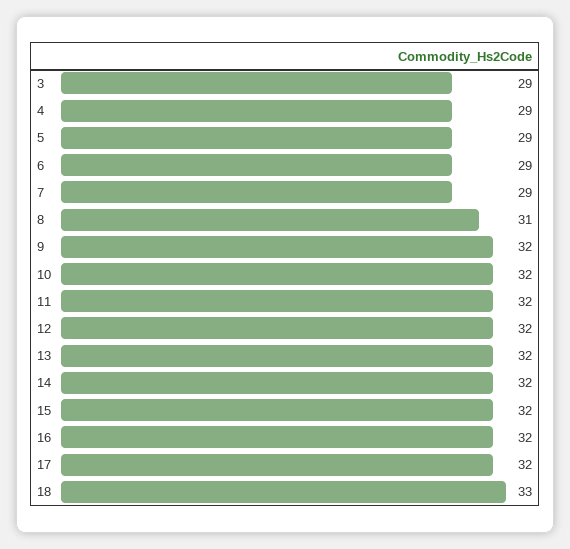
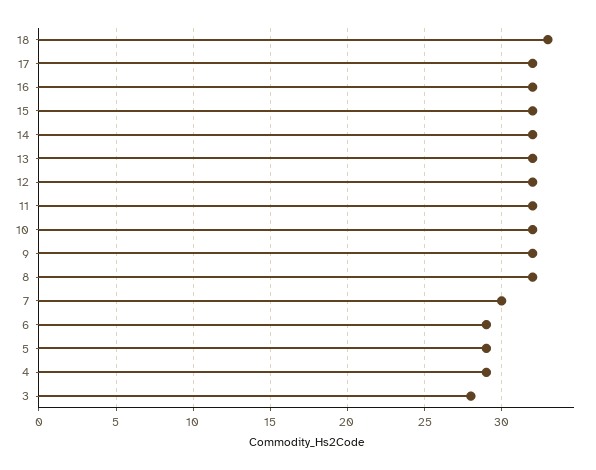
3: 29 -> 28
7: 29 -> 30
8: 31 -> 32

